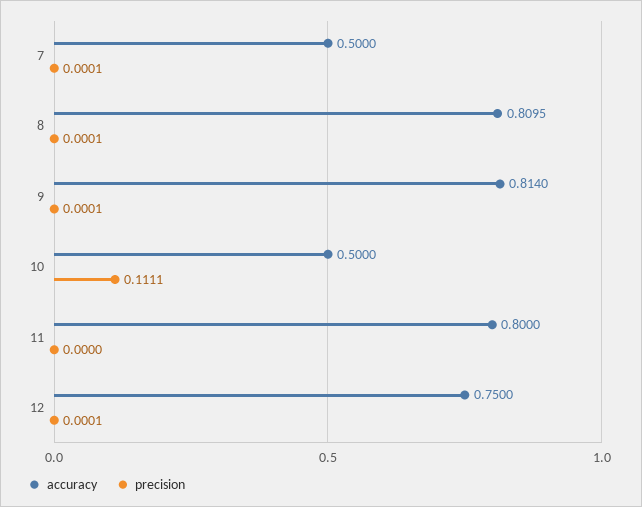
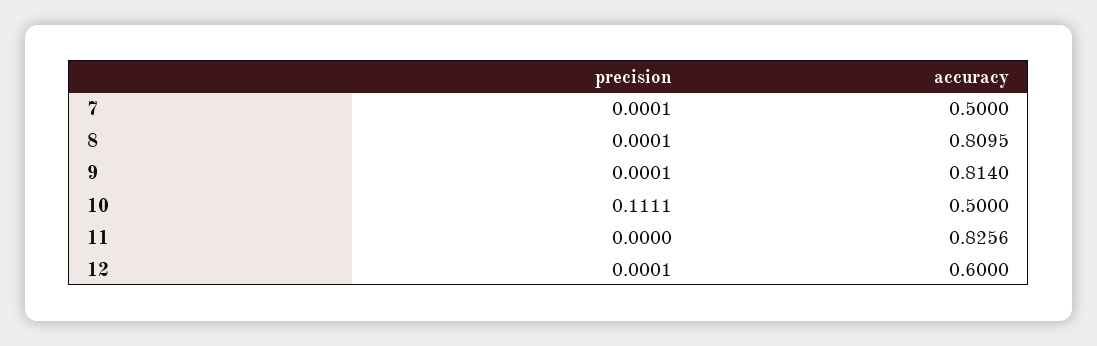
accuracy, 11: 0.8 -> 0.8256
accuracy, 12: 0.75 -> 0.6

